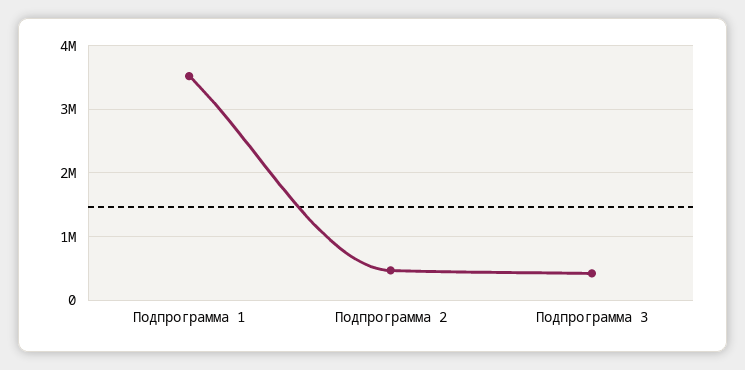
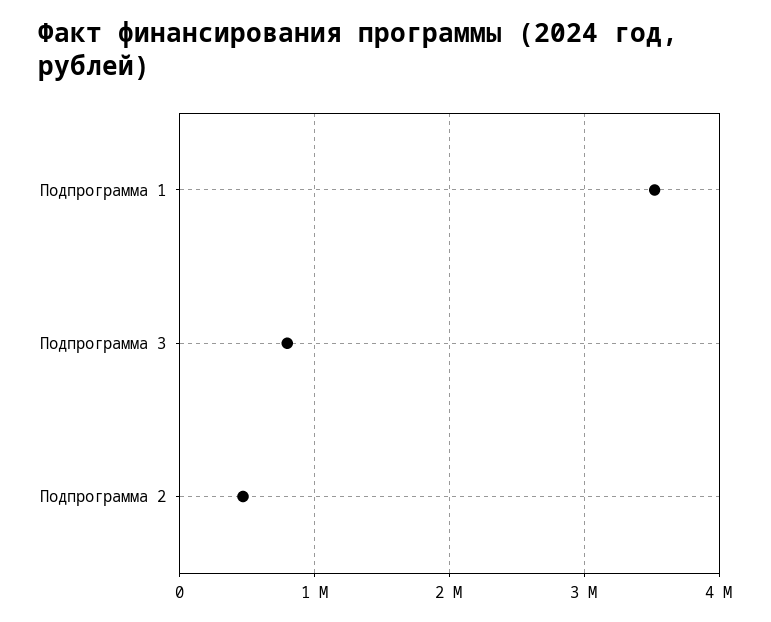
Подпрограмма 3: 400000 -> 800000

